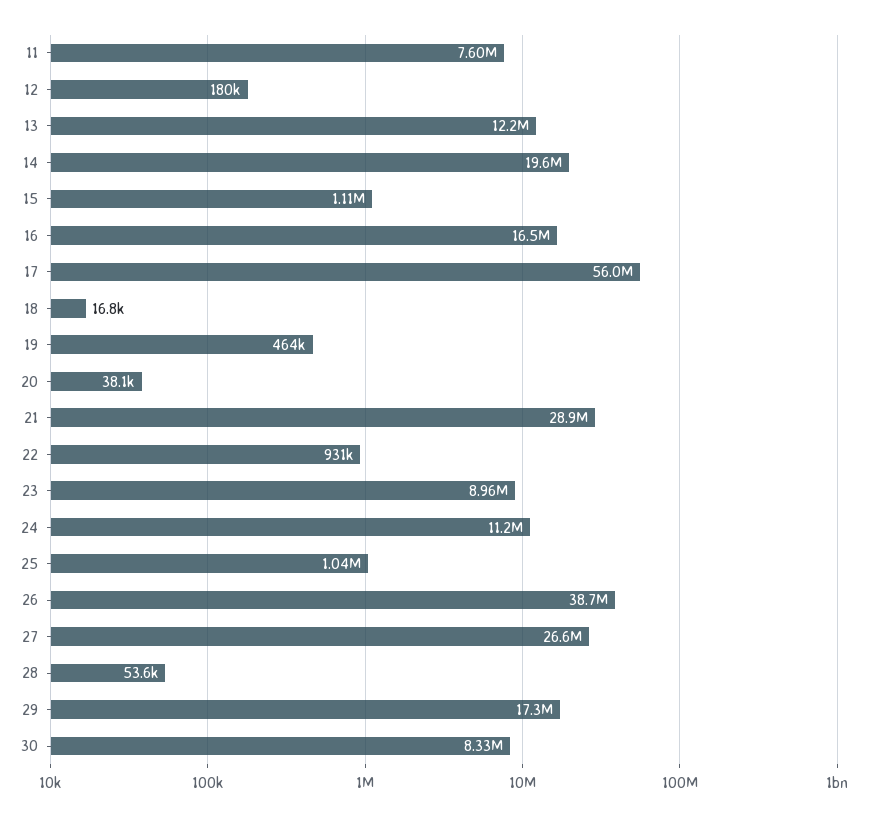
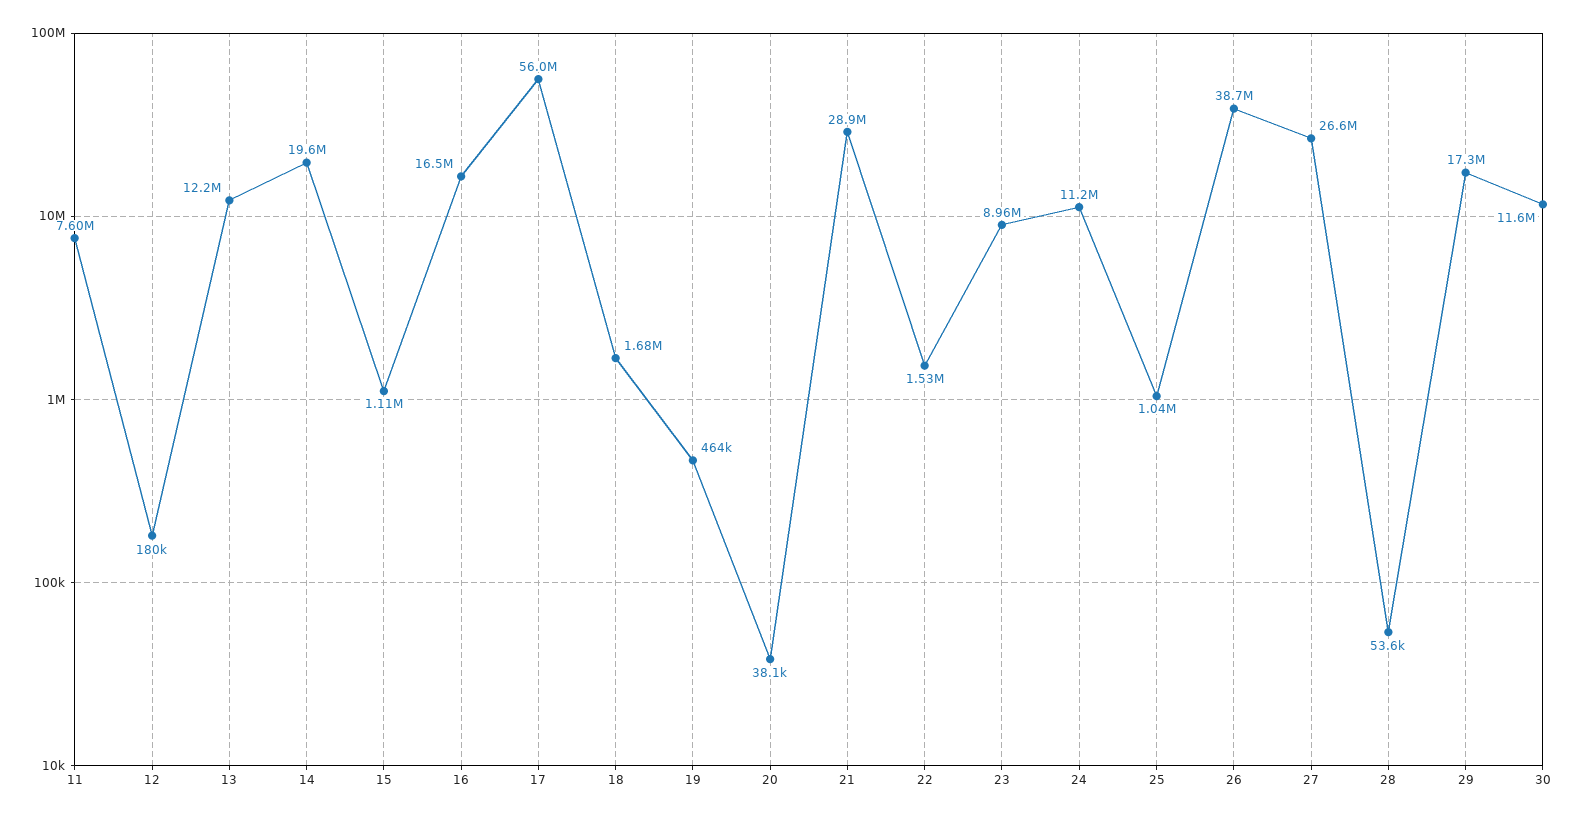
18: 16800 -> 1680000
22: 931000 -> 1530000
30: 8330000 -> 11600000

